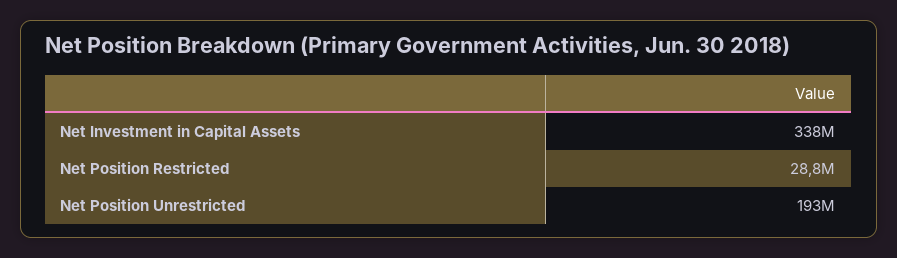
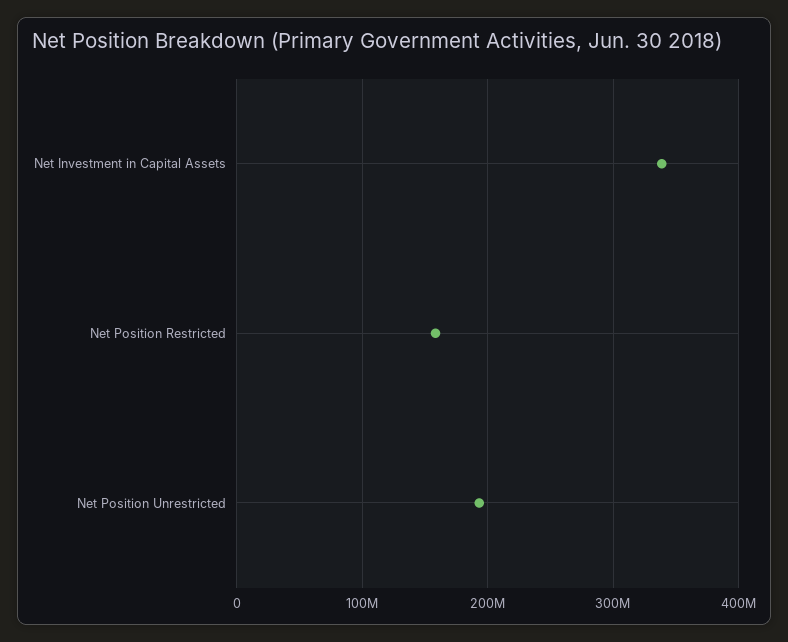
Net Position Restricted: 28800000 -> 160000000

